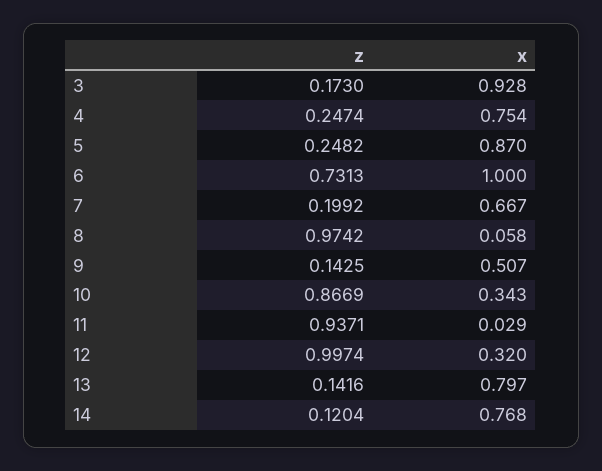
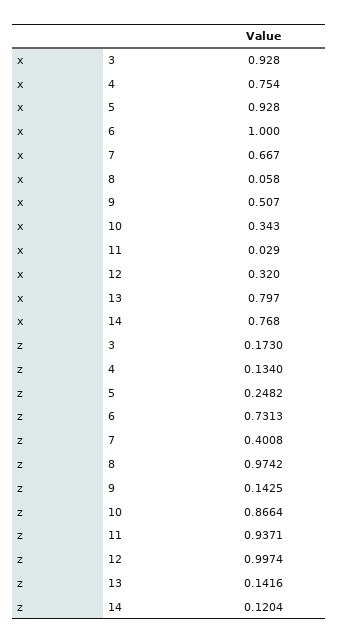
z, 4: 0.2474 -> 0.134
x, 5: 0.87 -> 0.928
z, 7: 0.1992 -> 0.4008
z, 10: 0.8669 -> 0.8664

